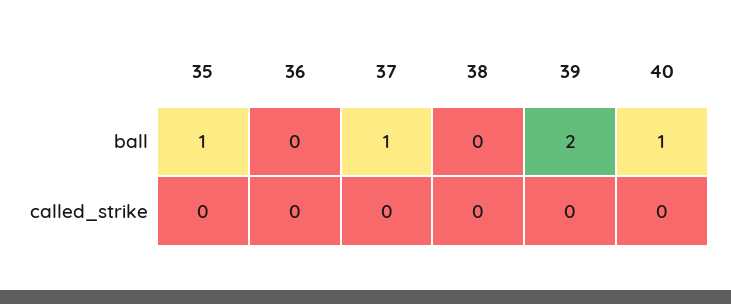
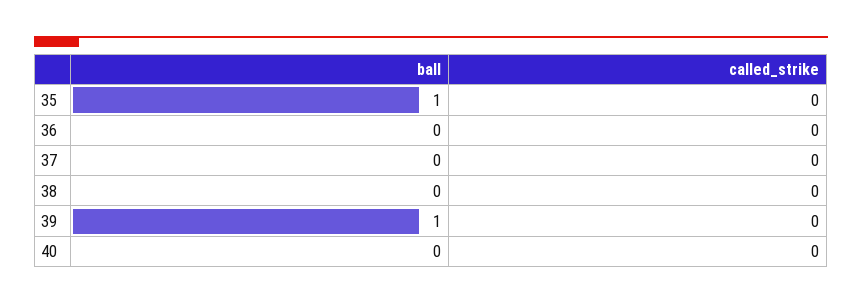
37, ball: 1 -> 0
39, ball: 2 -> 1
40, ball: 1 -> 0

